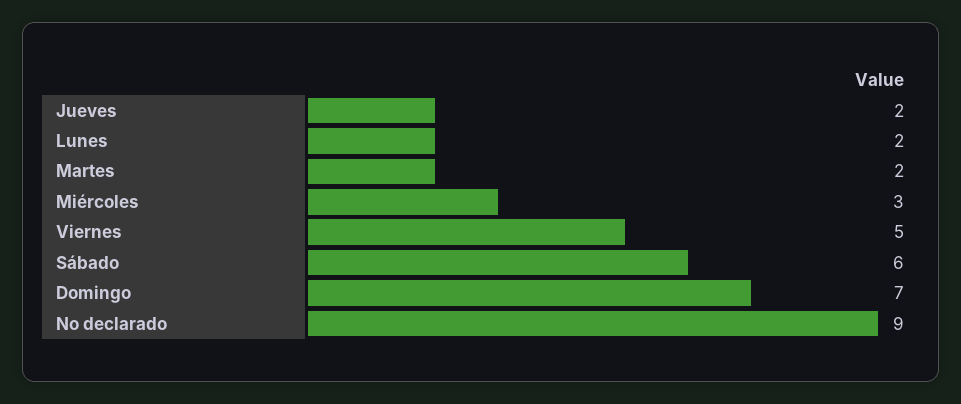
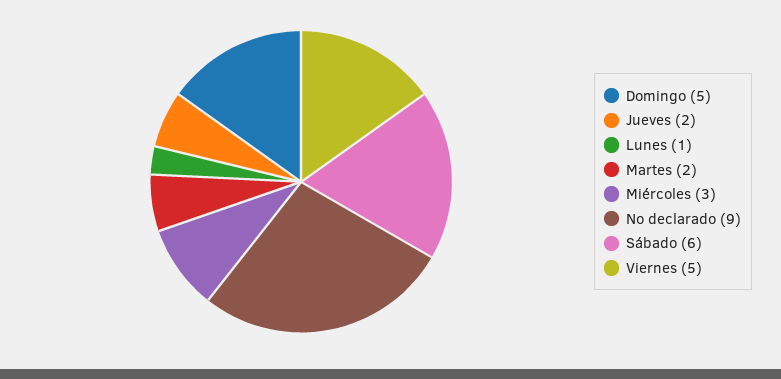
Lunes: 2 -> 1
Domingo: 7 -> 5

